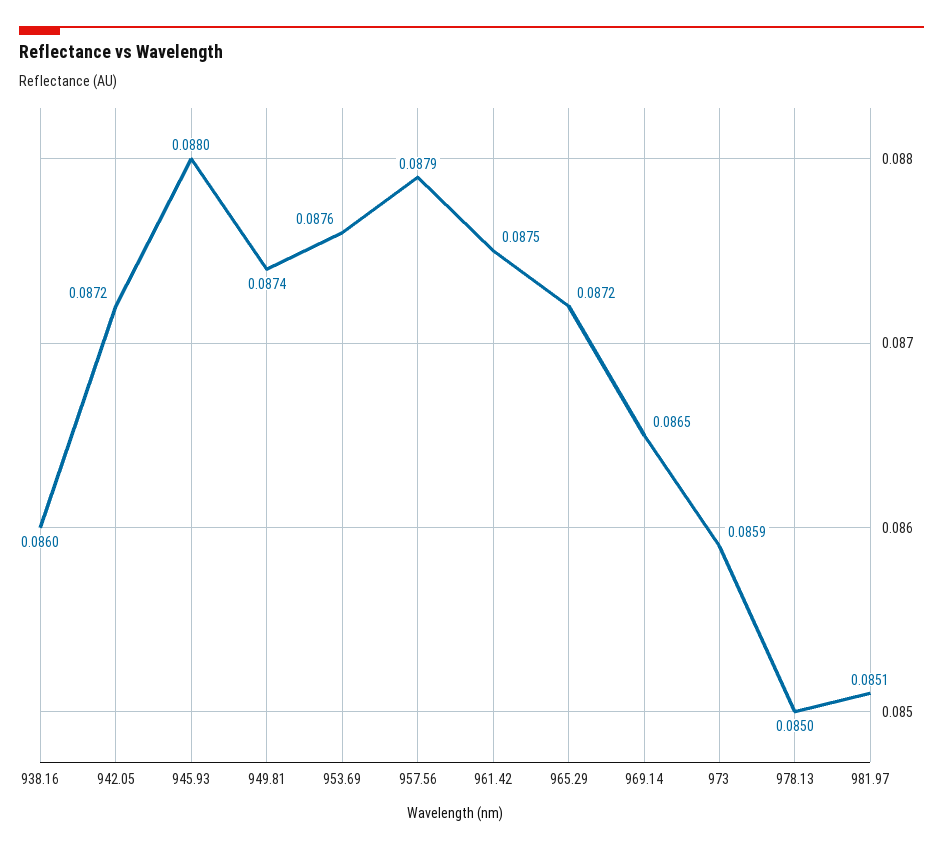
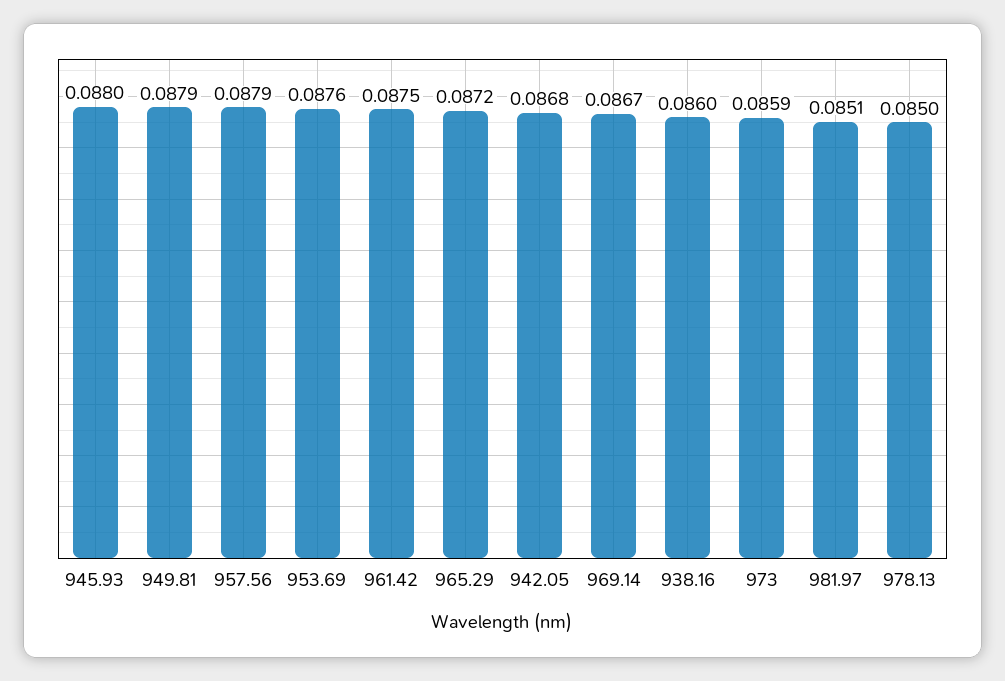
942.05: 0.0872 -> 0.0868
949.81: 0.0874 -> 0.0879
969.14: 0.0865 -> 0.0867

